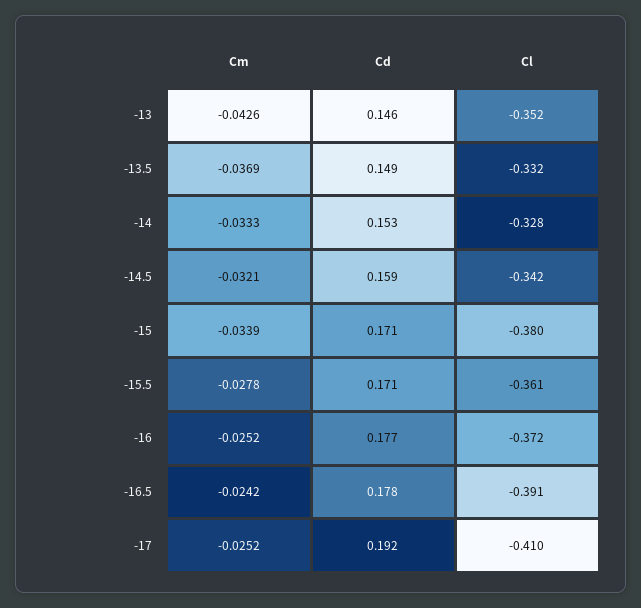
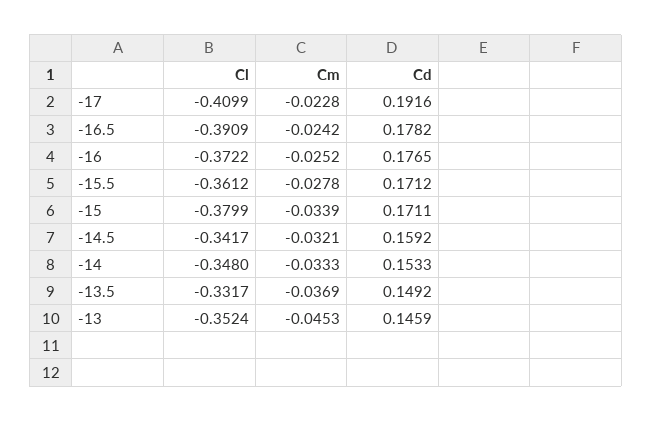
Cm, -13: -0.0426 -> -0.0453
Cl, -14: -0.328 -> -0.348
Cm, -17: -0.0252 -> -0.0228

